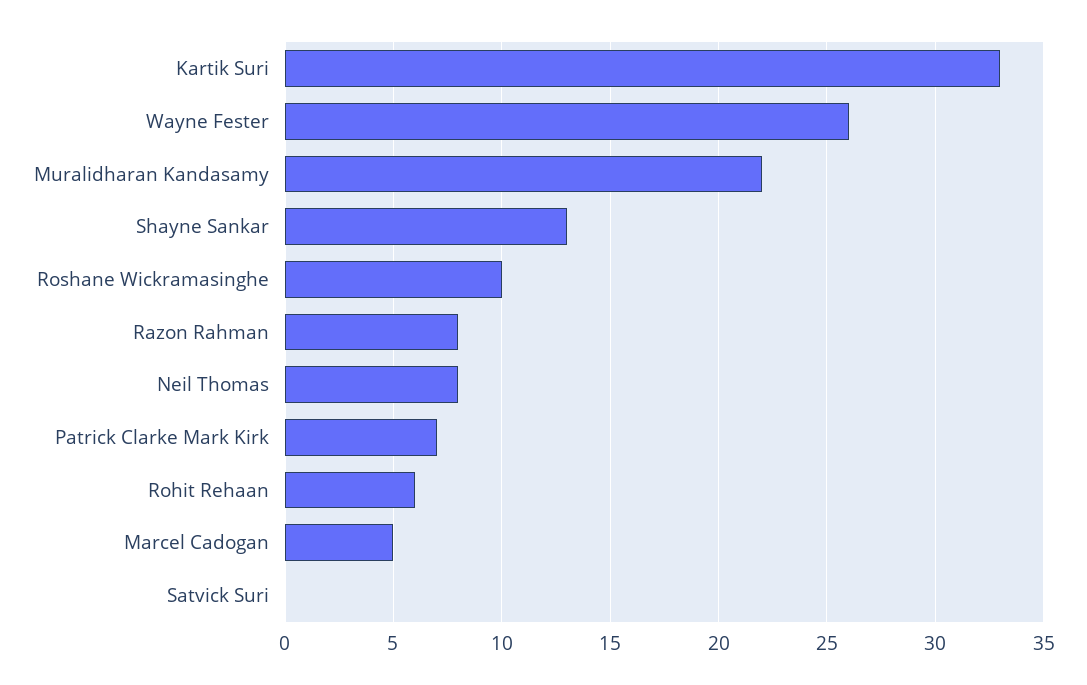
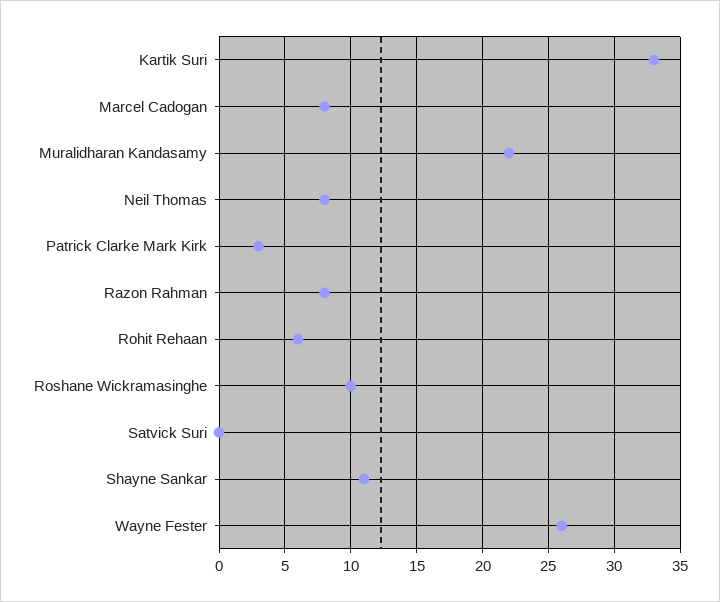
Shayne Sankar: 13 -> 11
Patrick Clarke Mark Kirk: 7 -> 3
Marcel Cadogan: 5 -> 8

